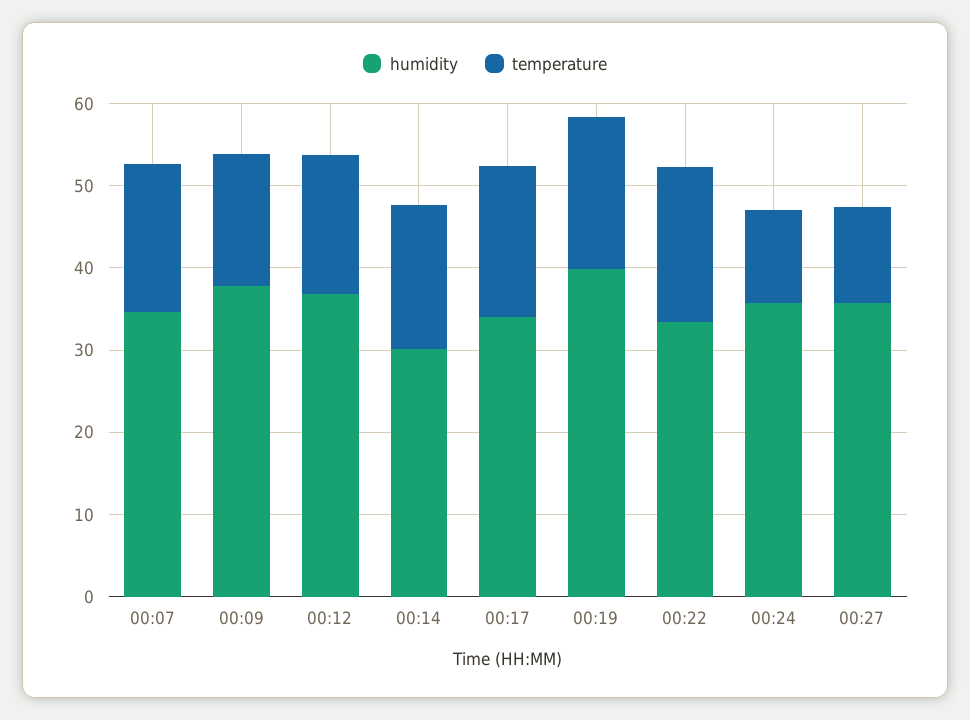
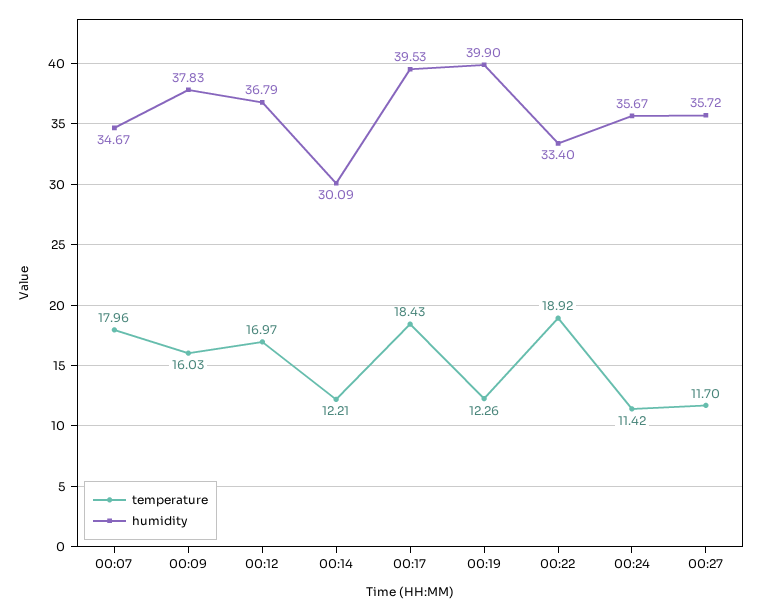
temperature, 00:14: 18 -> 12.21
humidity, 00:17: 34 -> 39.53
temperature, 00:19: 18 -> 12.26

